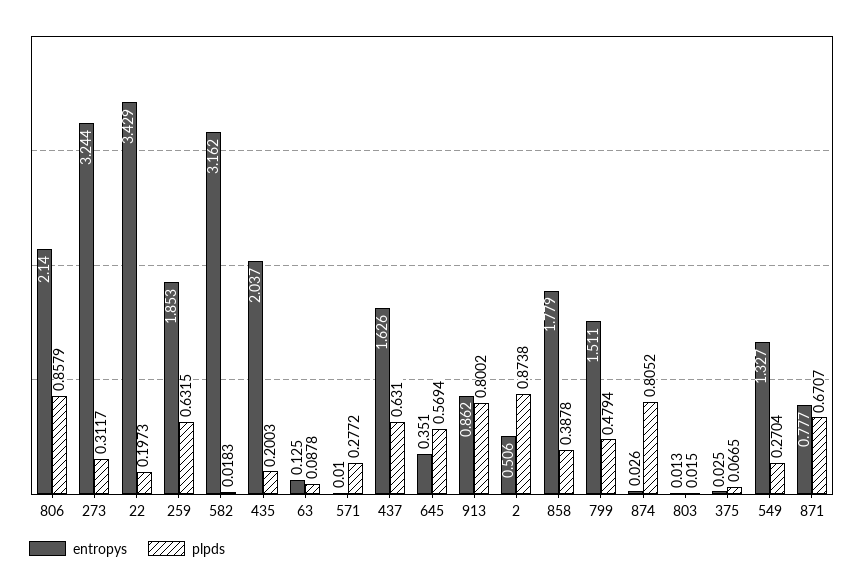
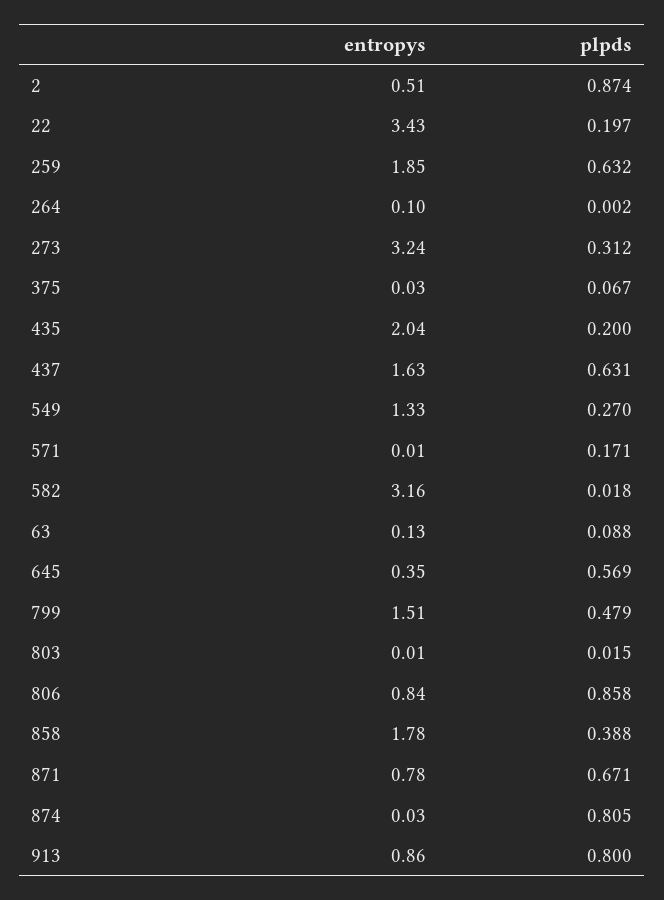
entropys, 806: 2.14 -> 0.84
plpds, 571: 0.2772 -> 0.171
entropys, 264: none -> 0.1
plpds, 264: none -> 0.002

